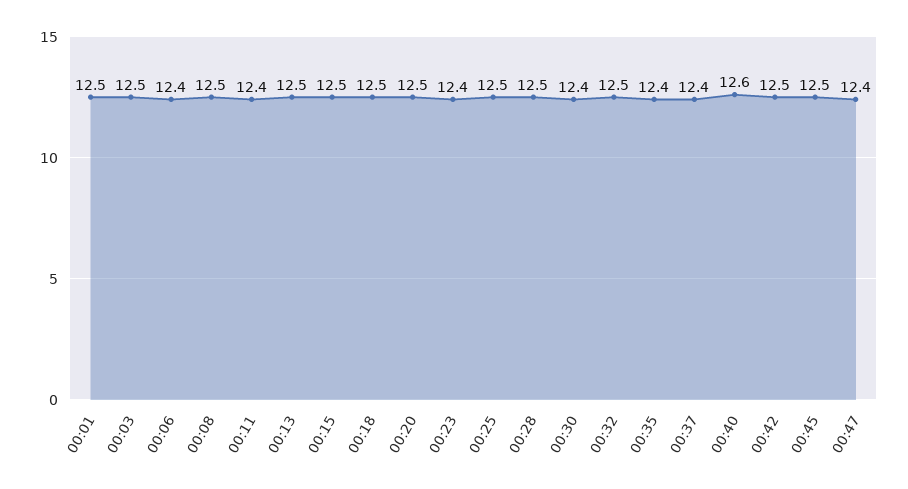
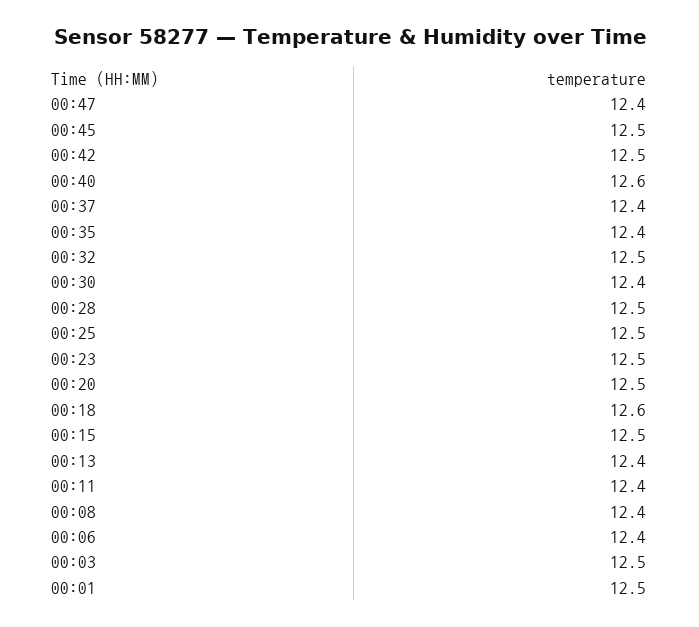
00:08: 12.5 -> 12.4
00:13: 12.5 -> 12.4
00:18: 12.5 -> 12.6
00:23: 12.4 -> 12.5

